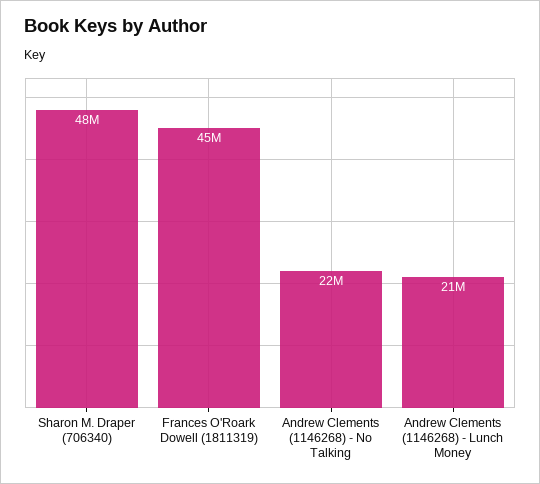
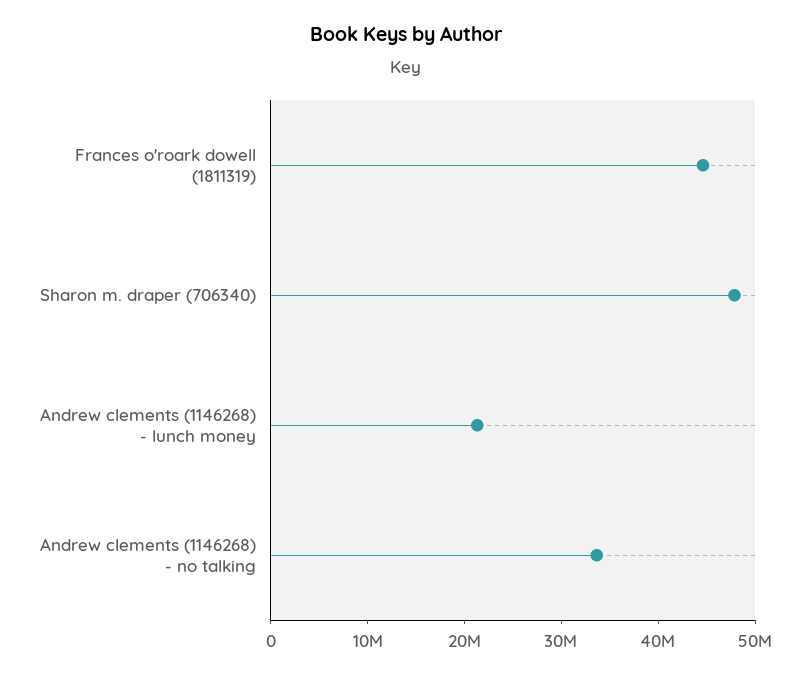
Andrew Clements (1146268) - No Talking: 22000000 -> 34000000

